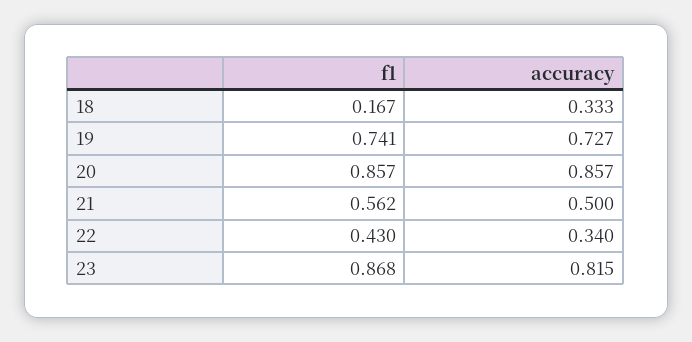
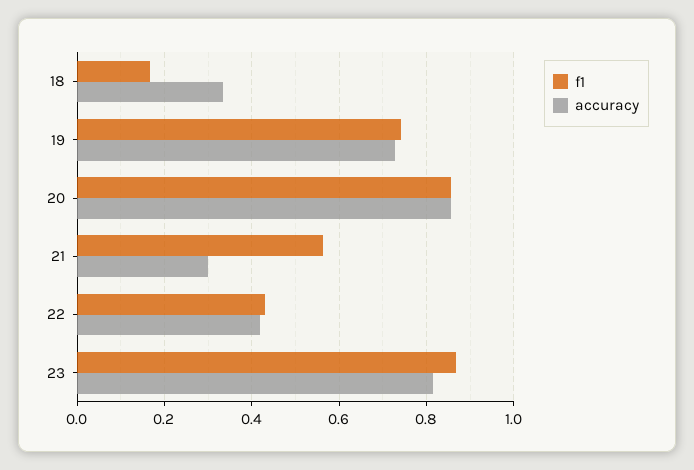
accuracy, 21: 0.5 -> 0.3
accuracy, 22: 0.34 -> 0.42

